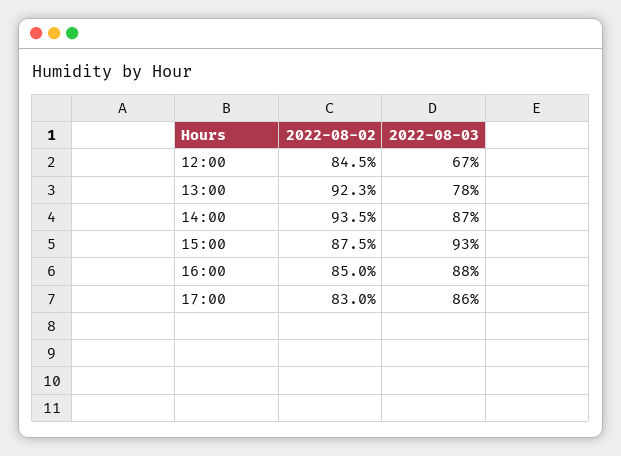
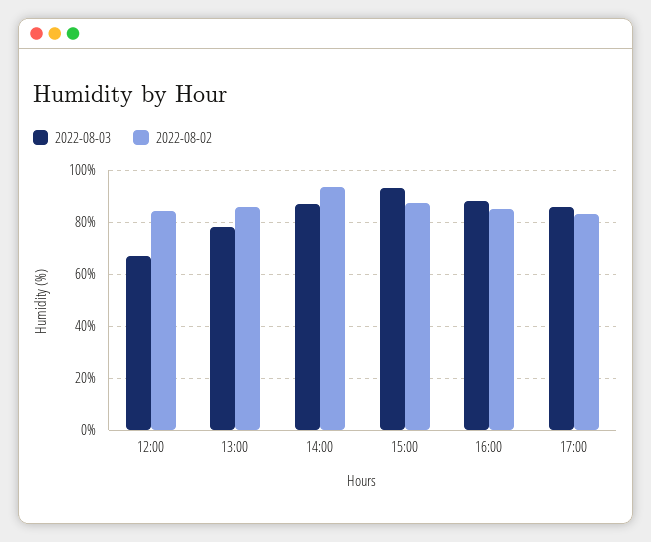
2022-08-02, 13:00: 92.3 -> 85

